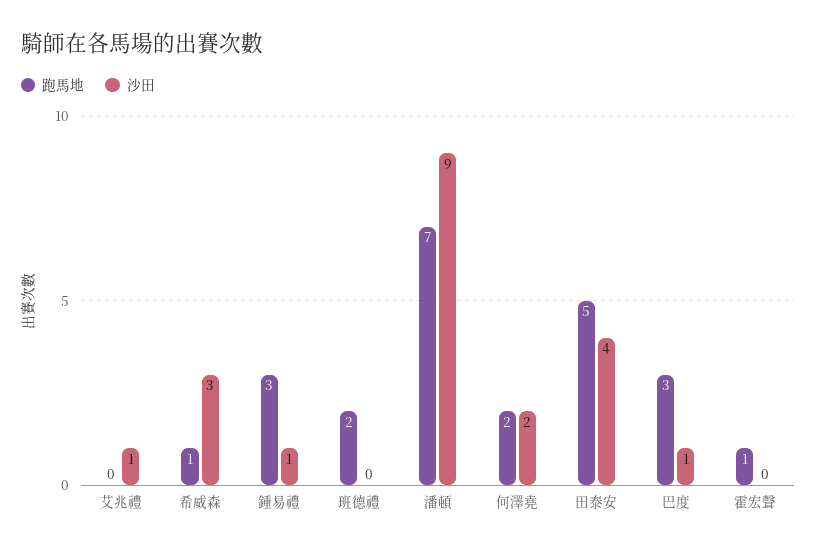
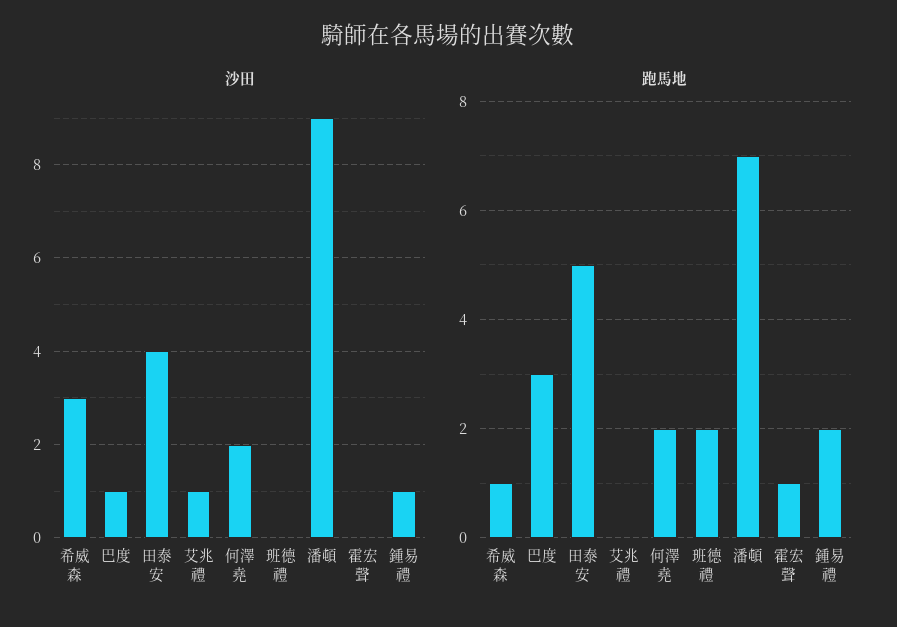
跑馬地, 鍾易禮: 3 -> 2

